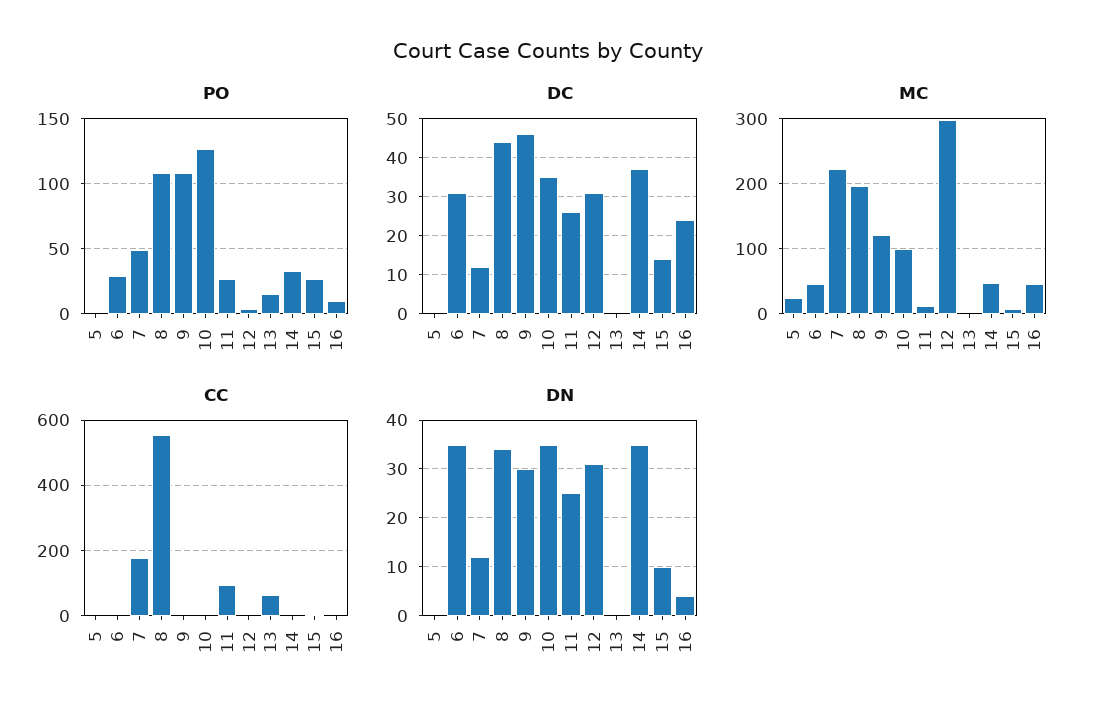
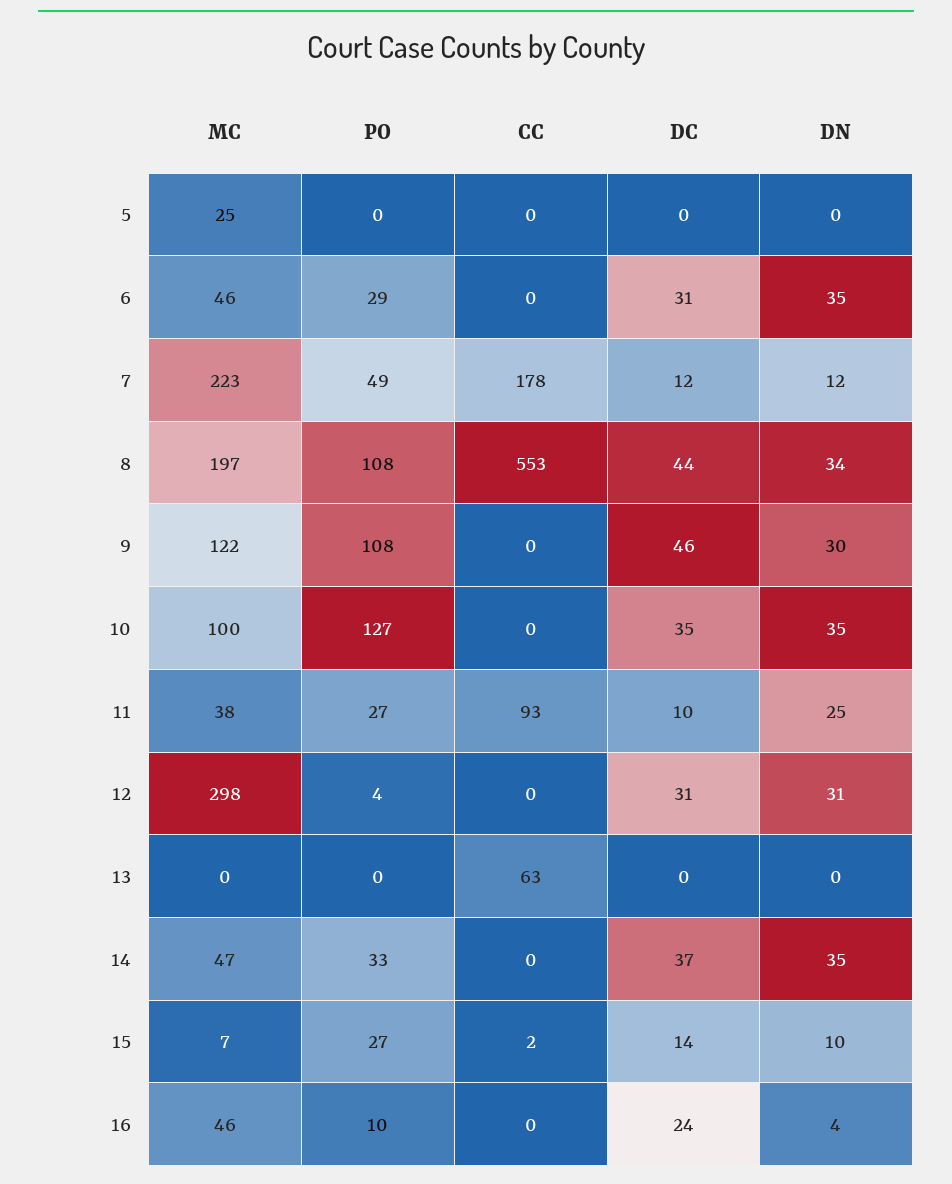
PO, 13: 15 -> 0
DC, 11: 25 -> 10
MC, 11: 10 -> 38

